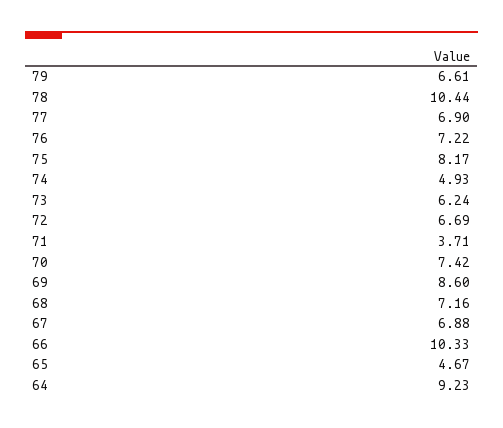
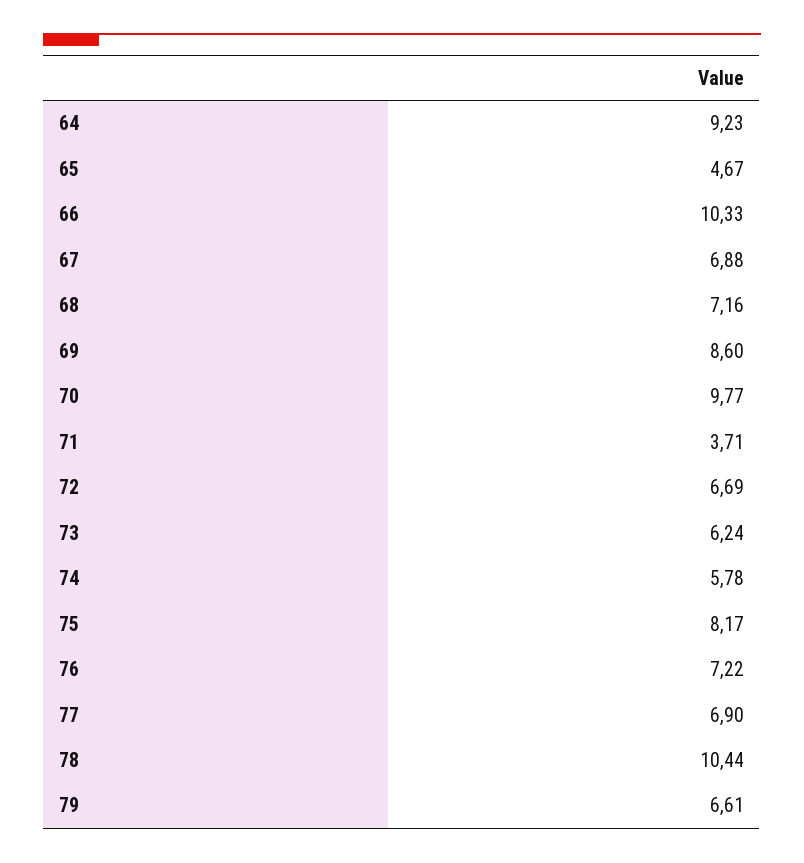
74: 4.93 -> 5.78
70: 7.42 -> 9.77

